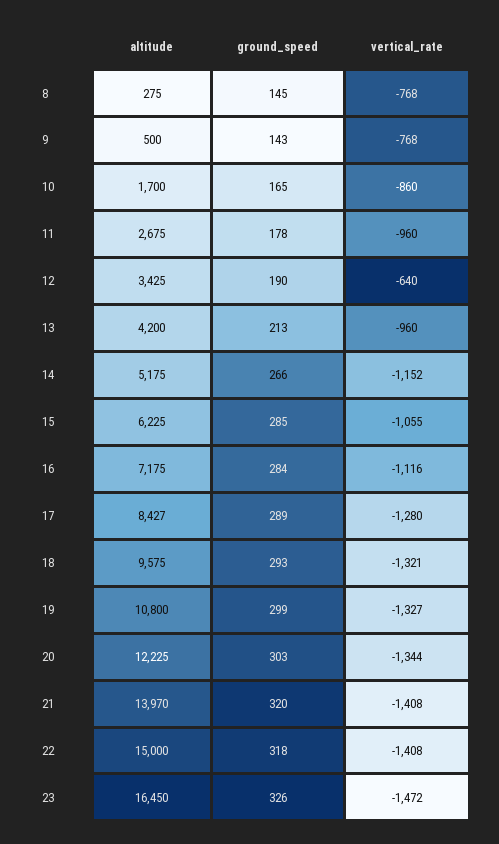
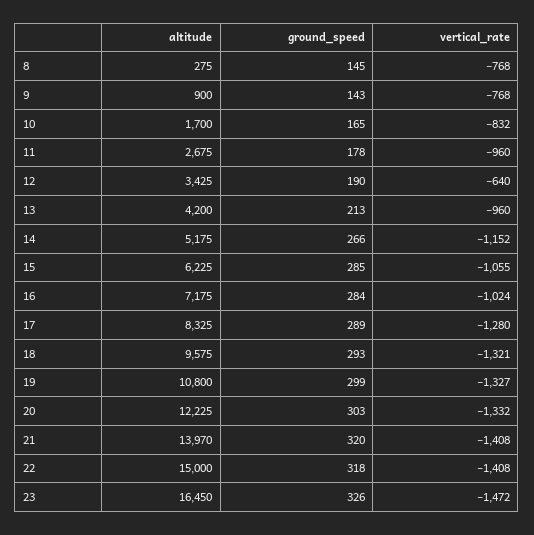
altitude, 9: 500 -> 900
vertical_rate, 10: -860 -> -832
vertical_rate, 16: -1116 -> -1024
altitude, 17: 8427 -> 8325
vertical_rate, 20: -1344 -> -1332

